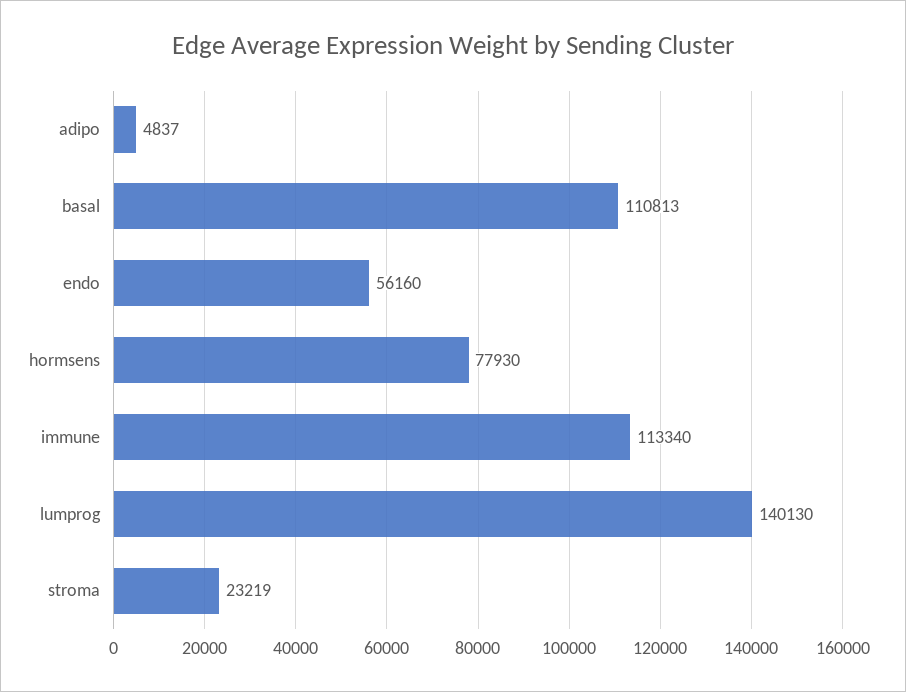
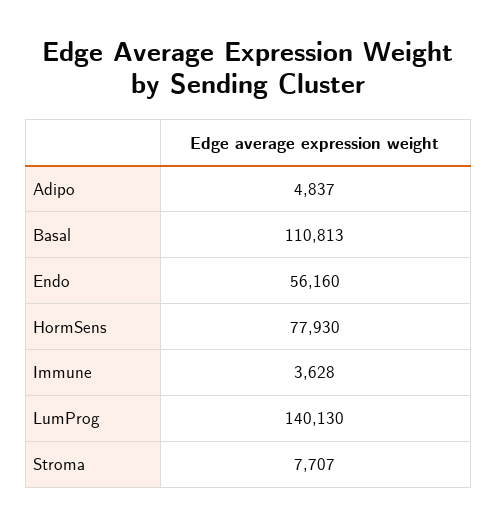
immune: 113340 -> 3628
stroma: 23219 -> 7707

